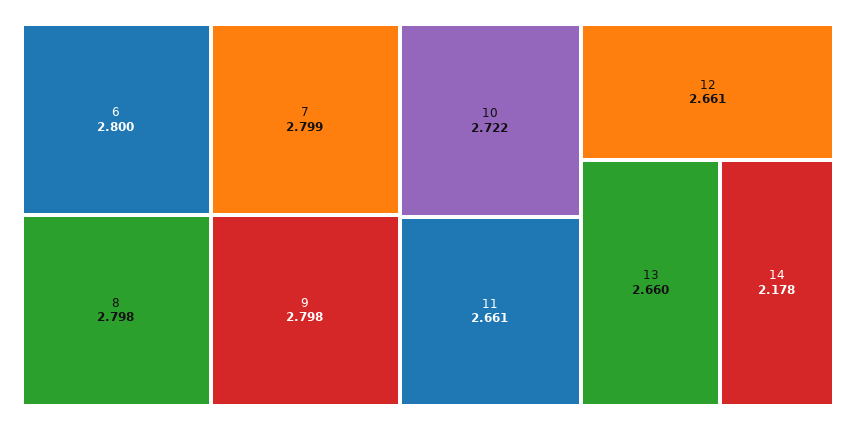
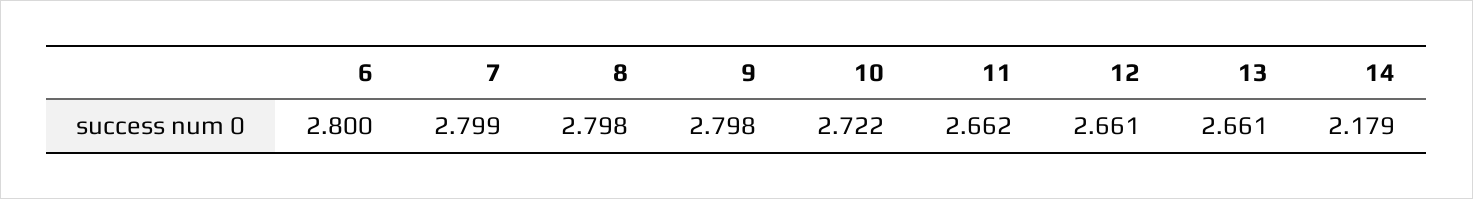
11: 2.661 -> 2.662
13: 2.66 -> 2.661
14: 2.178 -> 2.179

